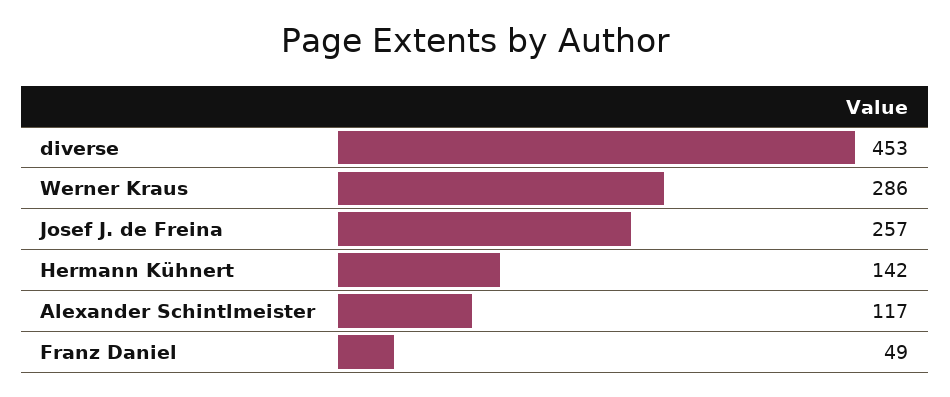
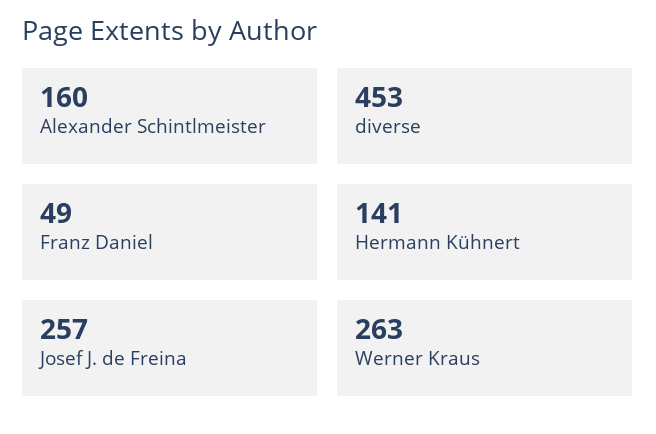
Werner Kraus: 286 -> 263
Hermann Kühnert: 142 -> 141
Alexander Schintlmeister: 117 -> 160

